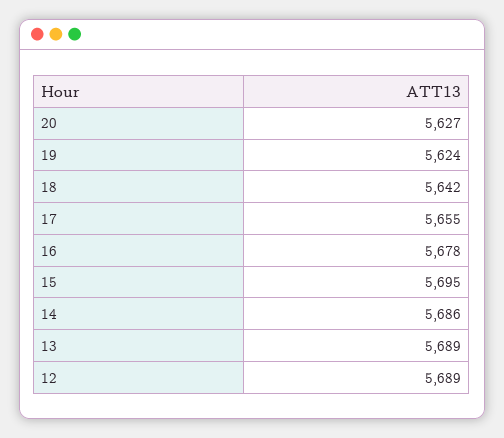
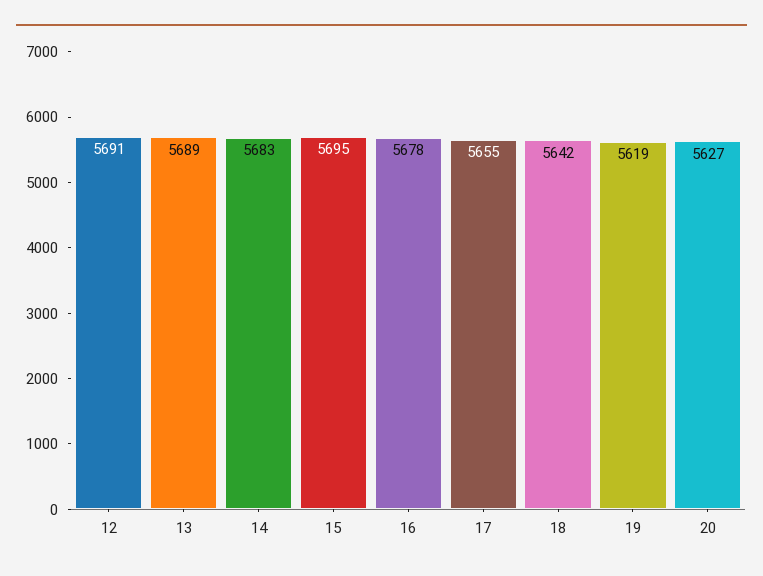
19: 5624 -> 5619
14: 5686 -> 5683
12: 5689 -> 5691

